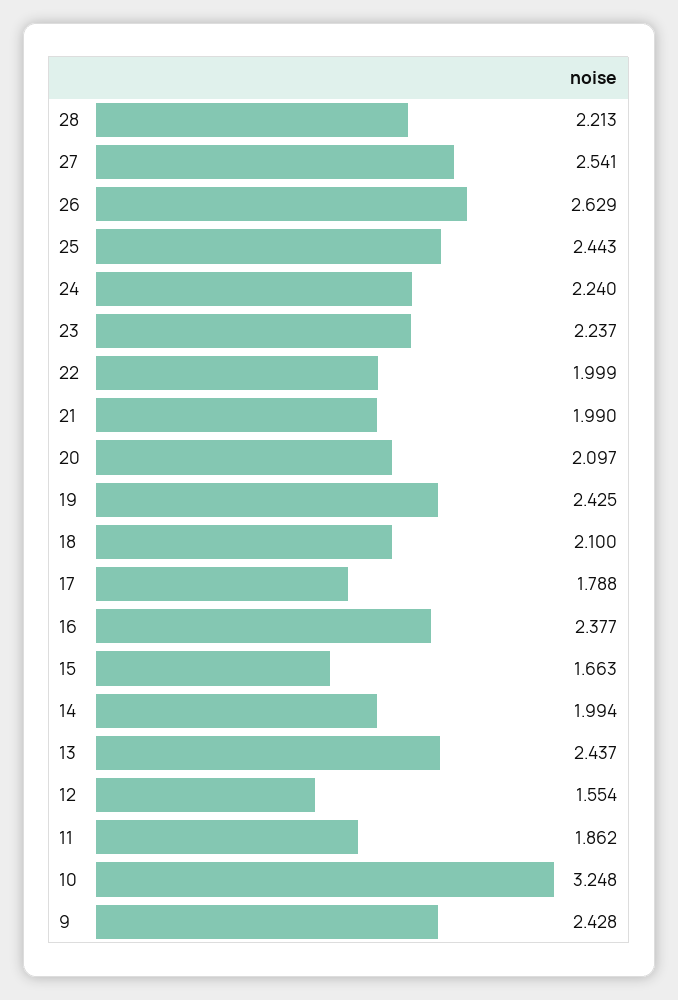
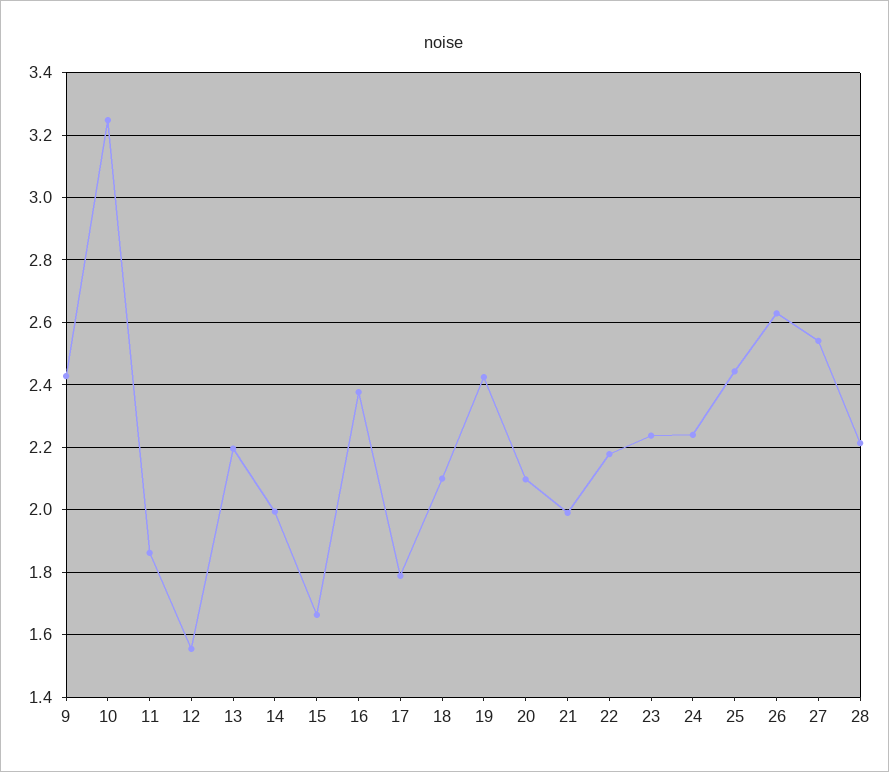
22: 1.999 -> 2.18
13: 2.437 -> 2.2

